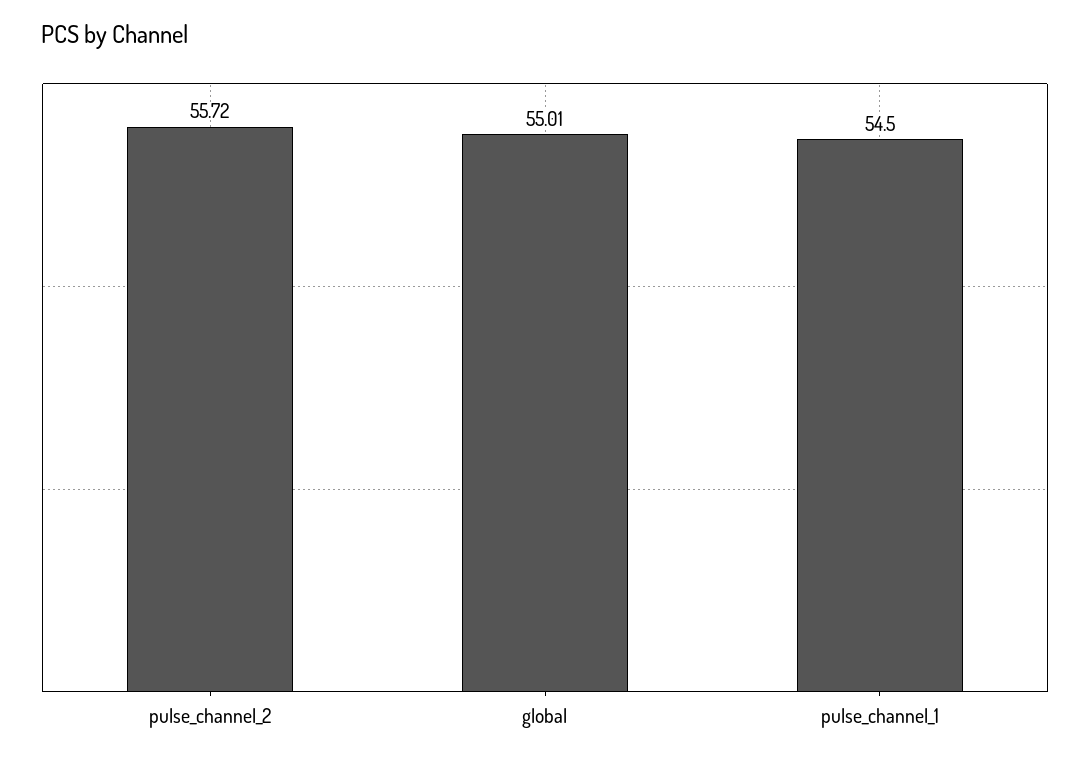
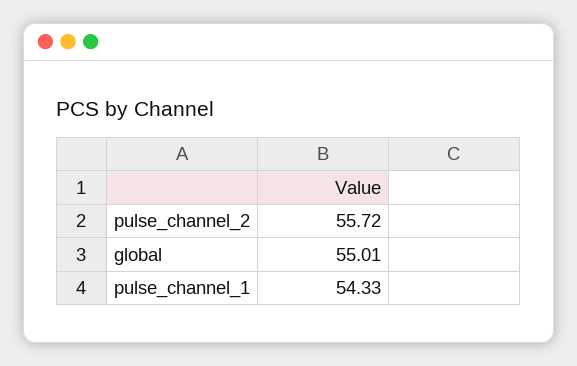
pulse_channel_1: 54.5 -> 54.33

